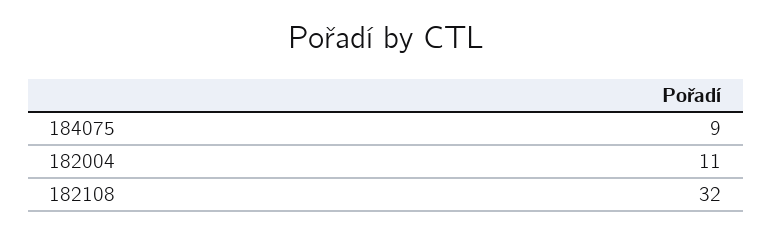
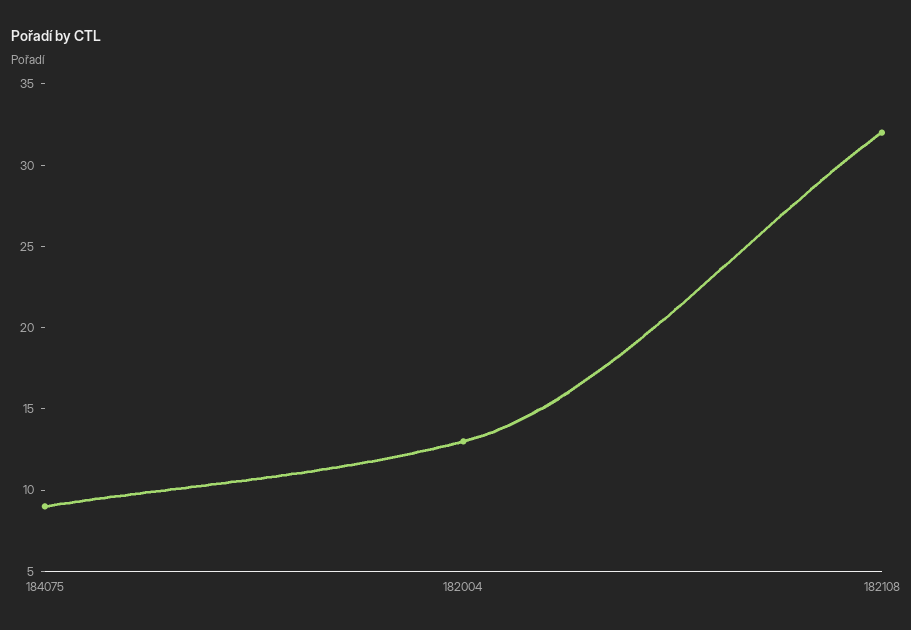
182004: 11 -> 13

